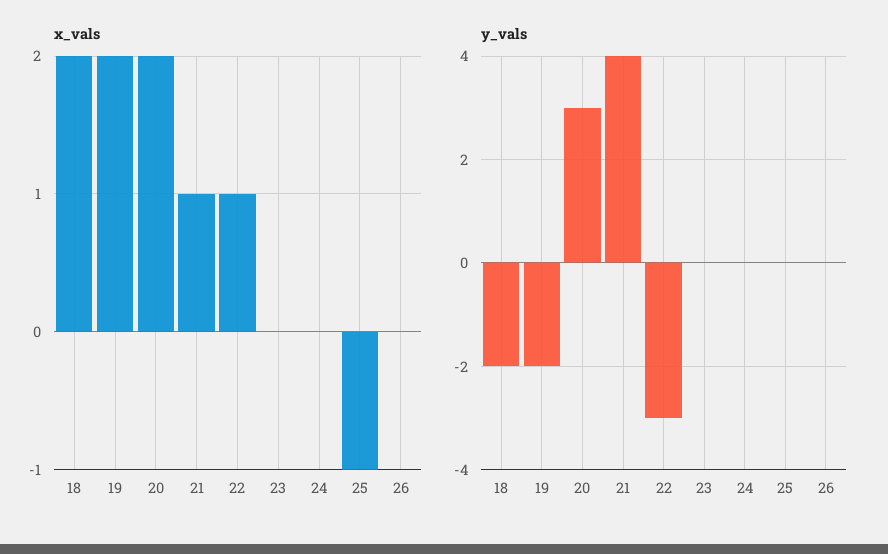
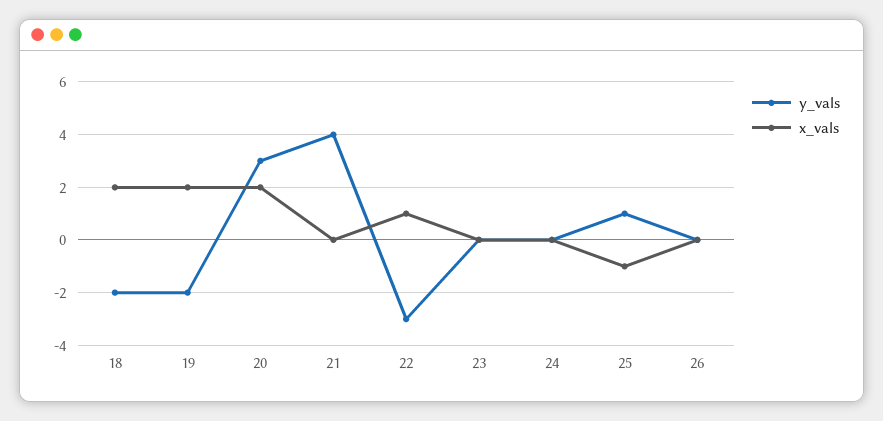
x_vals, 21: 1 -> 0
y_vals, 25: 0 -> 1

